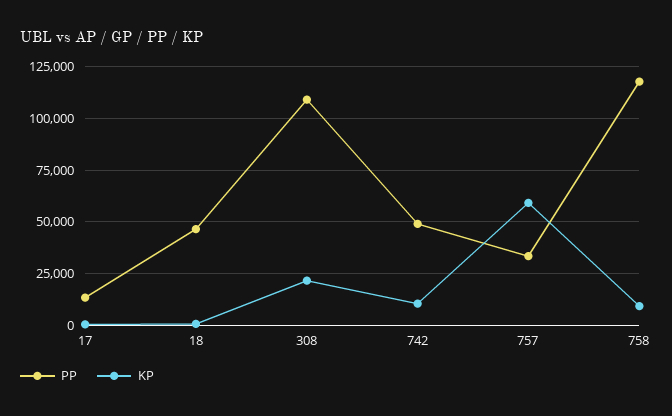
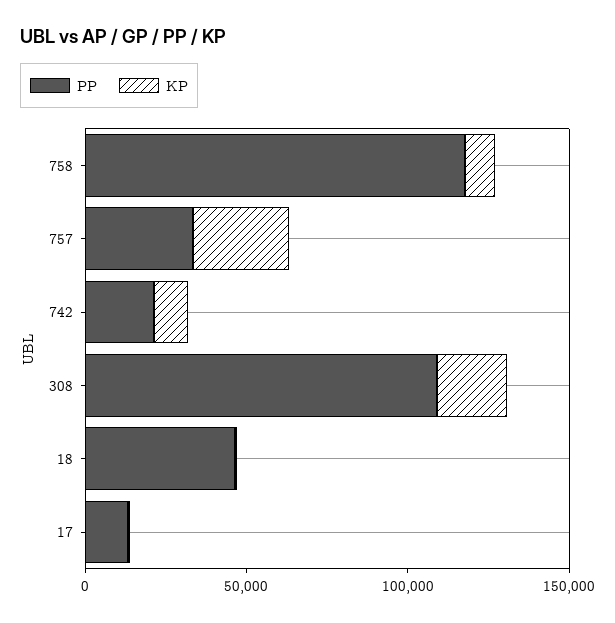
PP, 742: 50000 -> 20000
KP, 757: 60000 -> 30000

